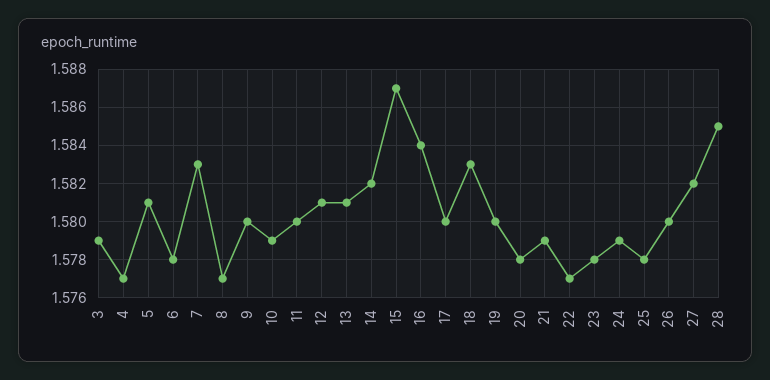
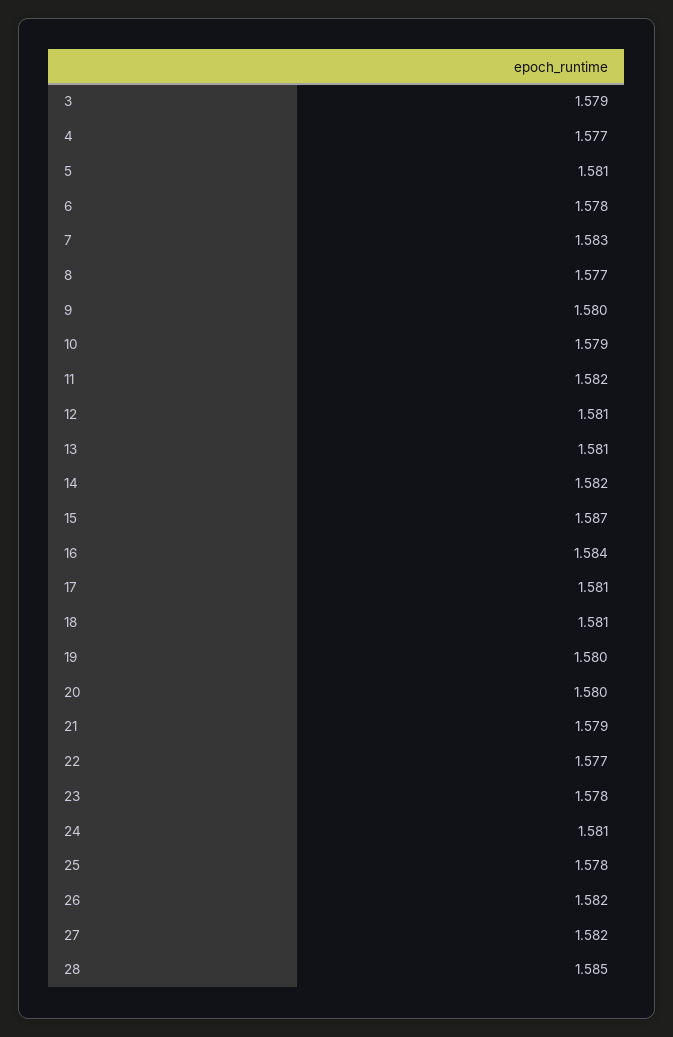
11: 1.58 -> 1.582
17: 1.58 -> 1.581
18: 1.583 -> 1.581
20: 1.578 -> 1.58
24: 1.579 -> 1.581
26: 1.58 -> 1.582

